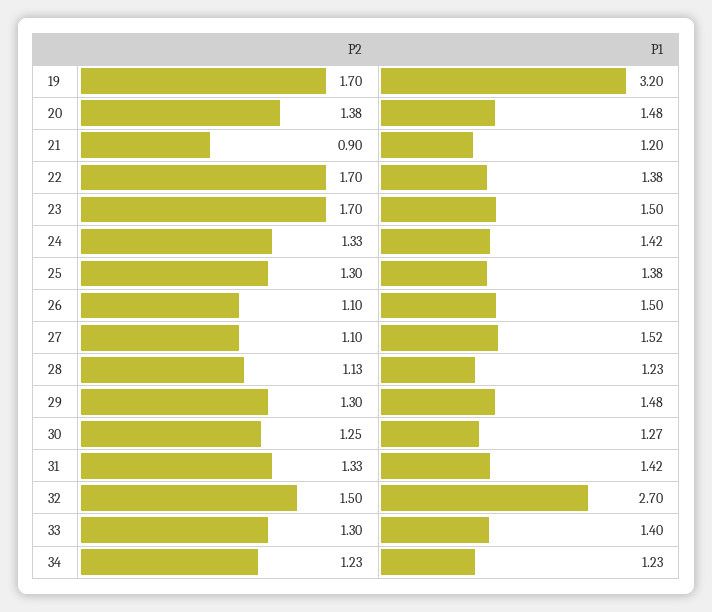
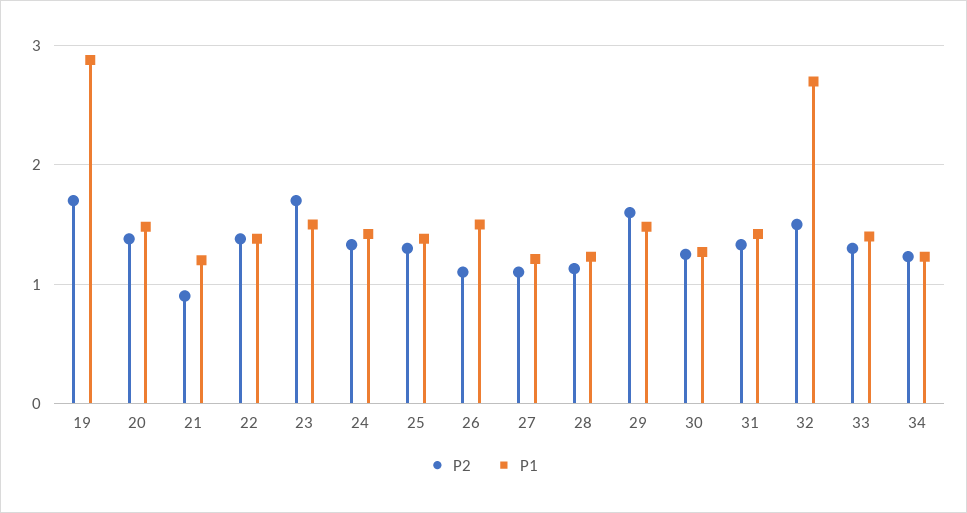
P1, 19: 3.2 -> 2.9
P2, 22: 1.7 -> 1.4
P1, 27: 1.52 -> 1.2
P2, 29: 1.3 -> 1.6

